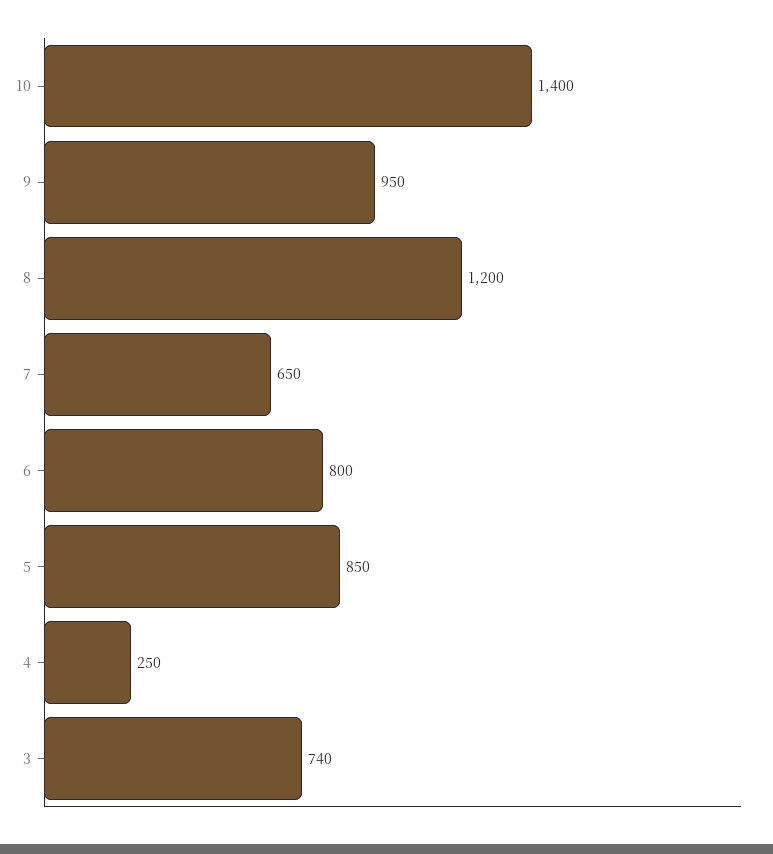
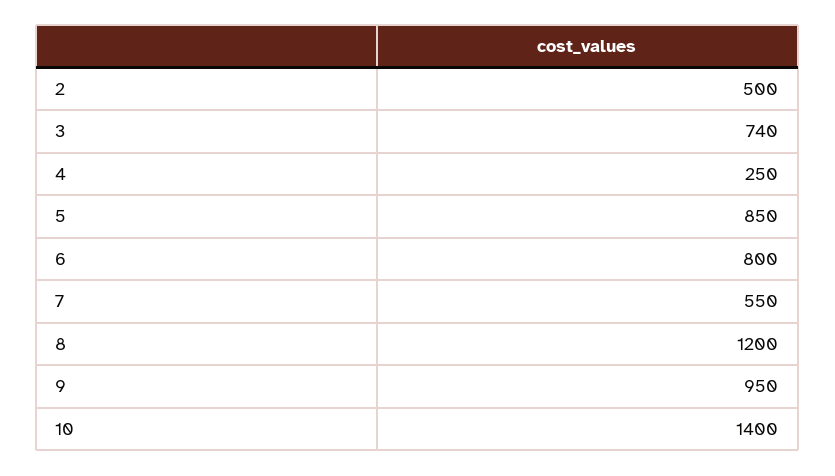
7: 650 -> 550
2: none -> 500

